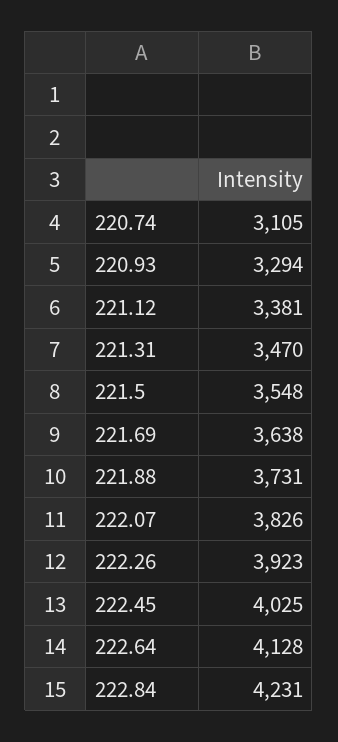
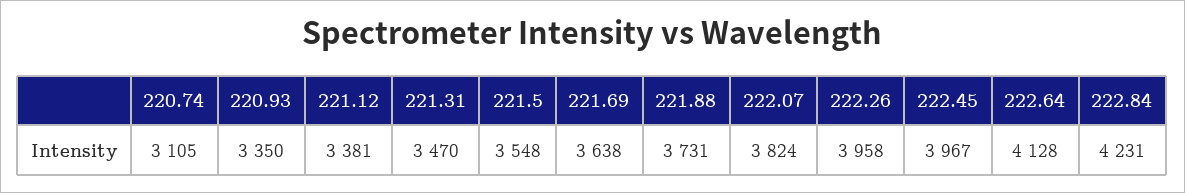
220.93: 3294 -> 3350
222.07: 3826 -> 3824
222.26: 3923 -> 3958
222.45: 4025 -> 3967

